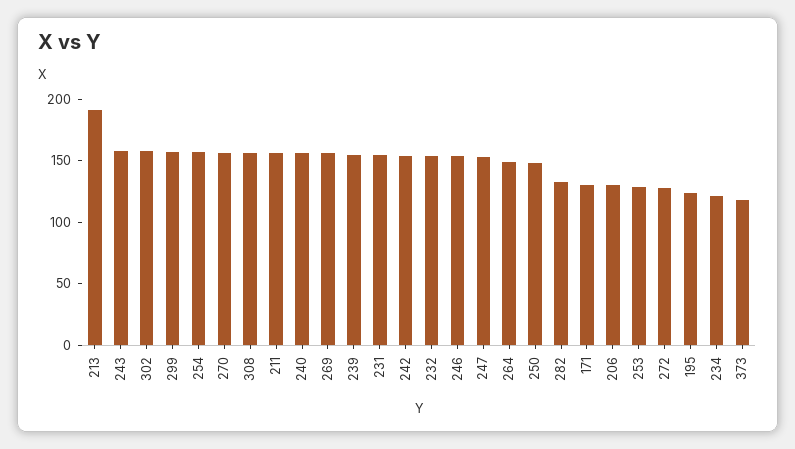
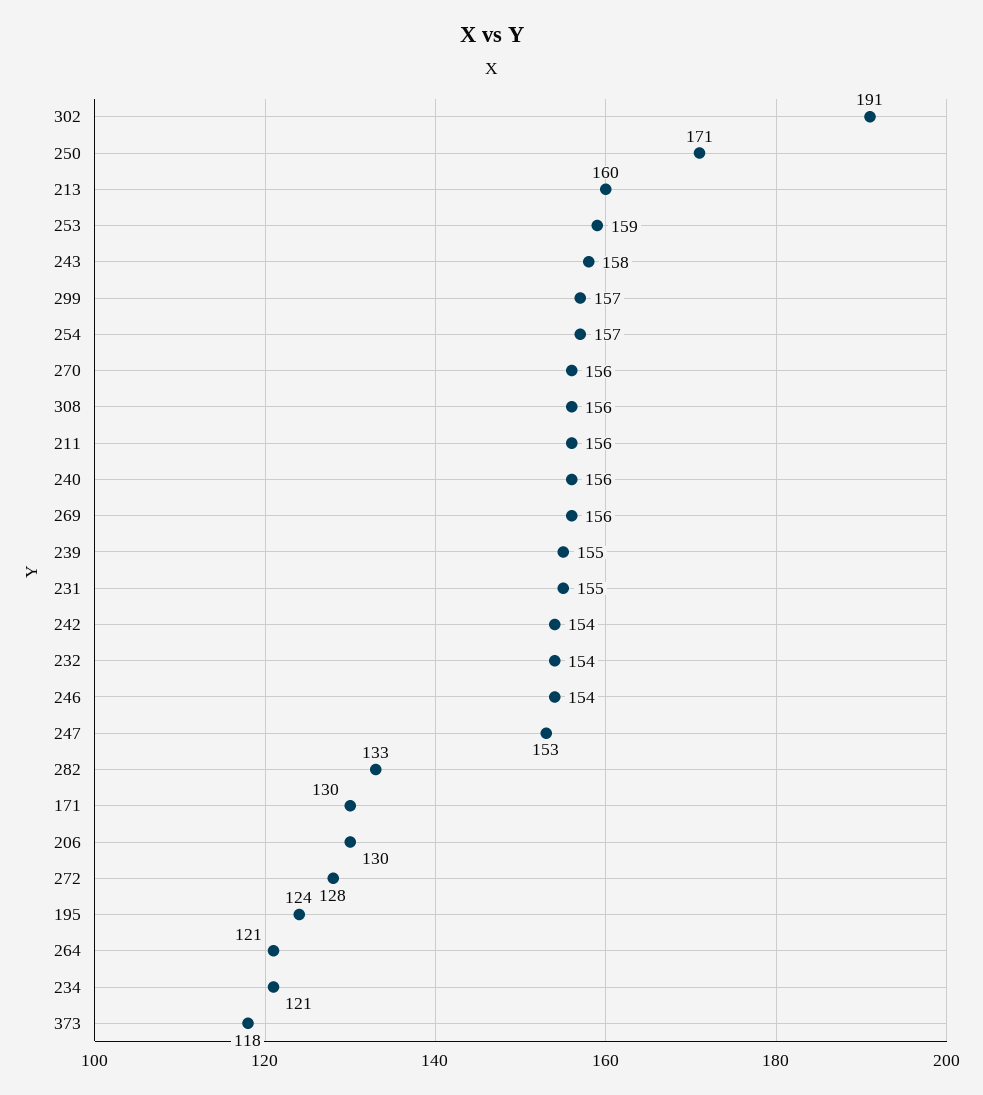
213: 190 -> 160
302: 160 -> 191
264: 150 -> 121
250: 150 -> 171
253: 130 -> 159

